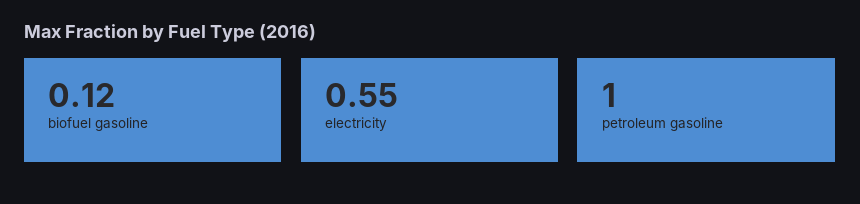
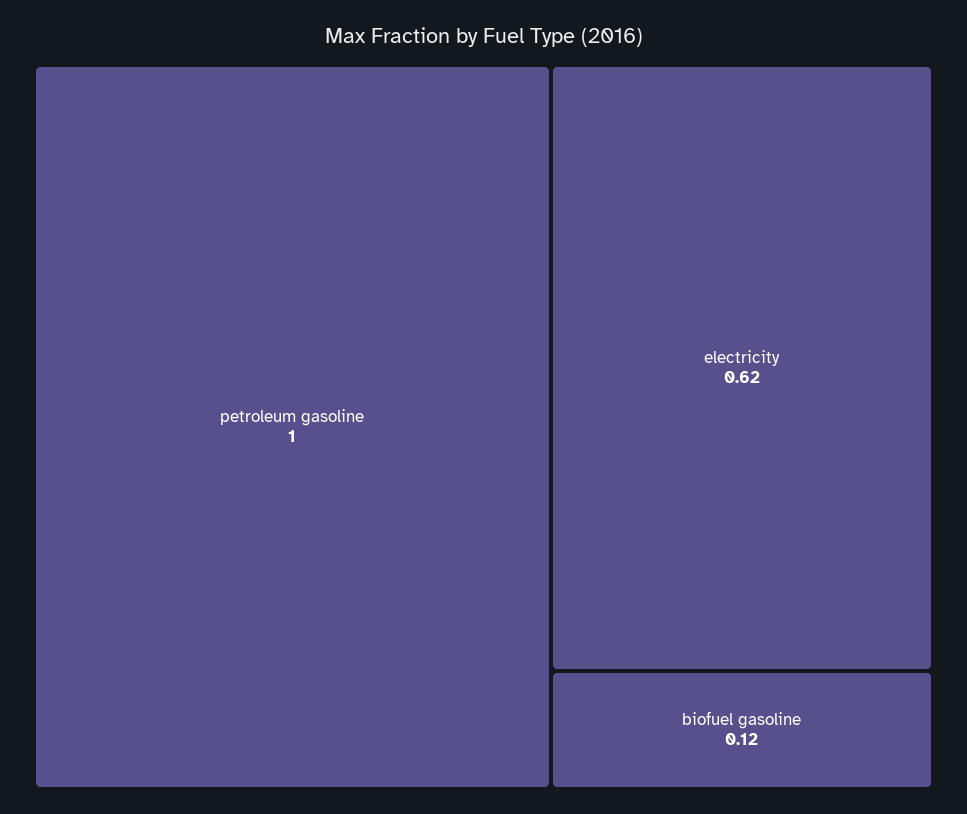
electricity: 0.55 -> 0.62

